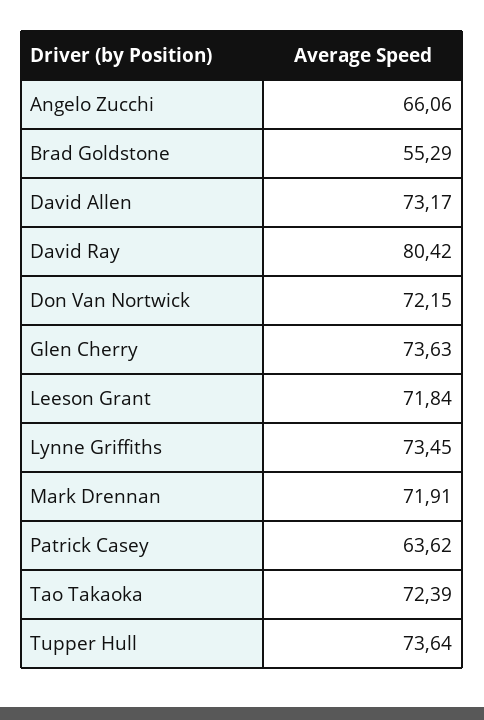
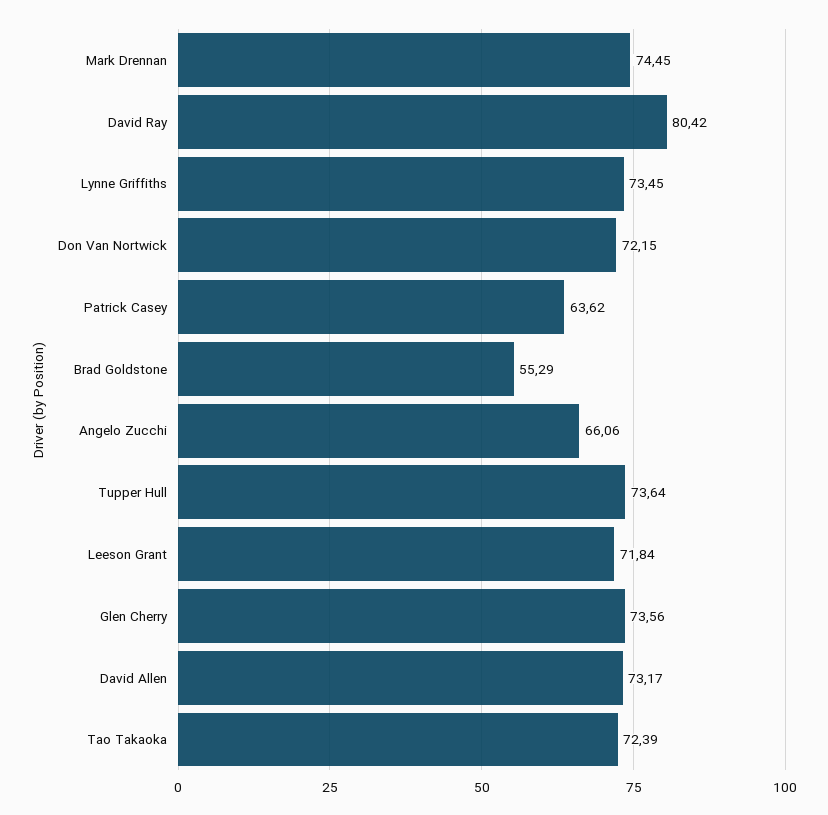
Glen Cherry: 73.63 -> 73.56
Mark Drennan: 71.91 -> 74.45

